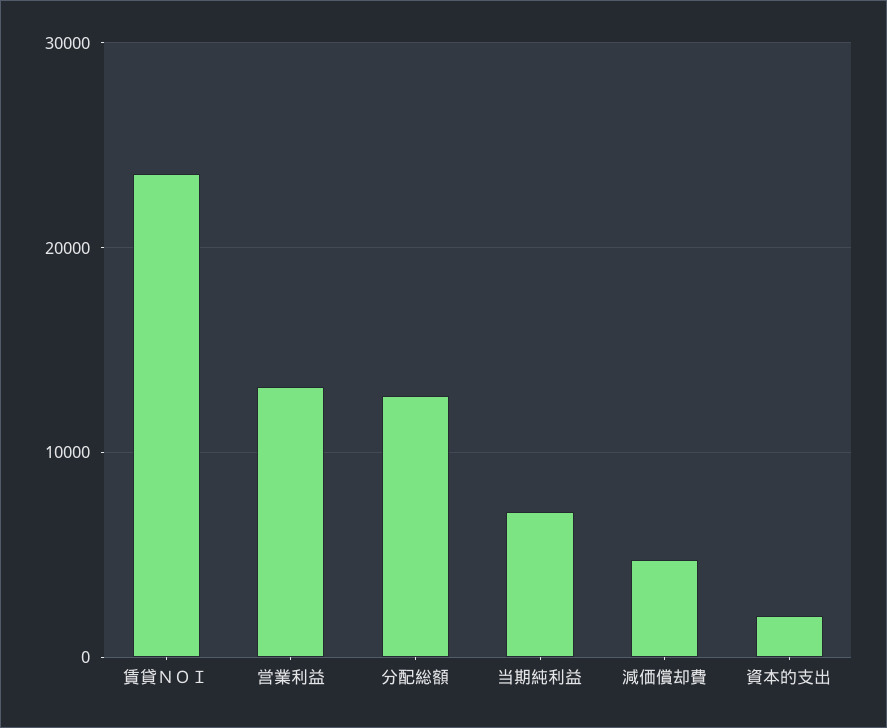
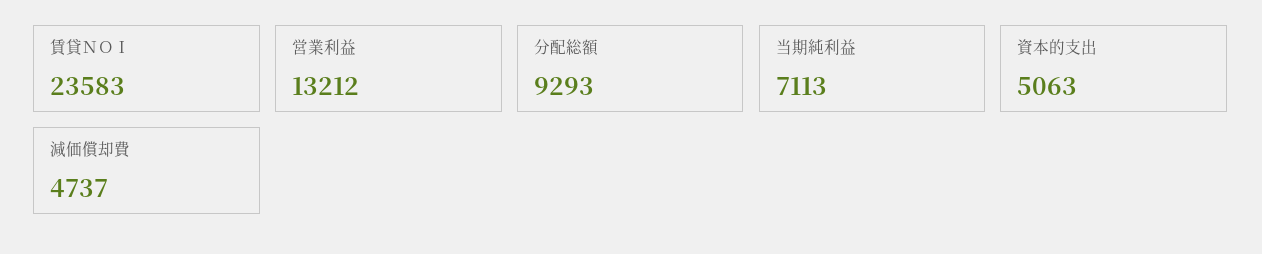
分配総額: 13000 -> 9293
資本的支出: 2000 -> 5063

